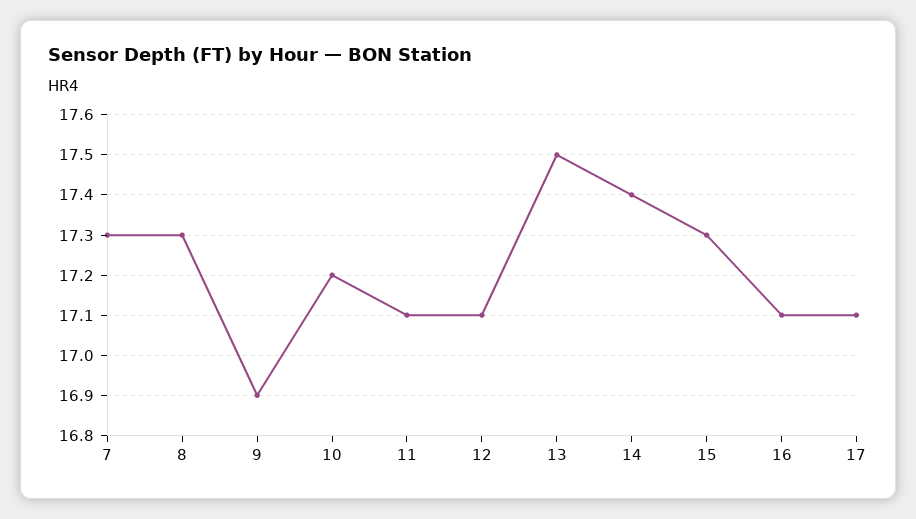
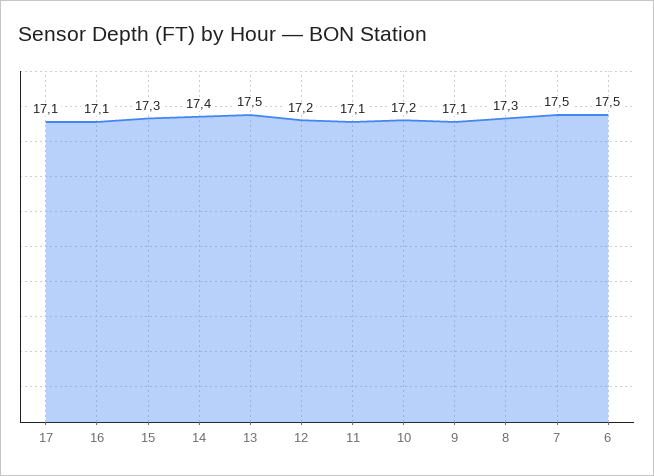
7: 17.3 -> 17.5
9: 16.9 -> 17.1
12: 17.1 -> 17.2
6: none -> 17.5

